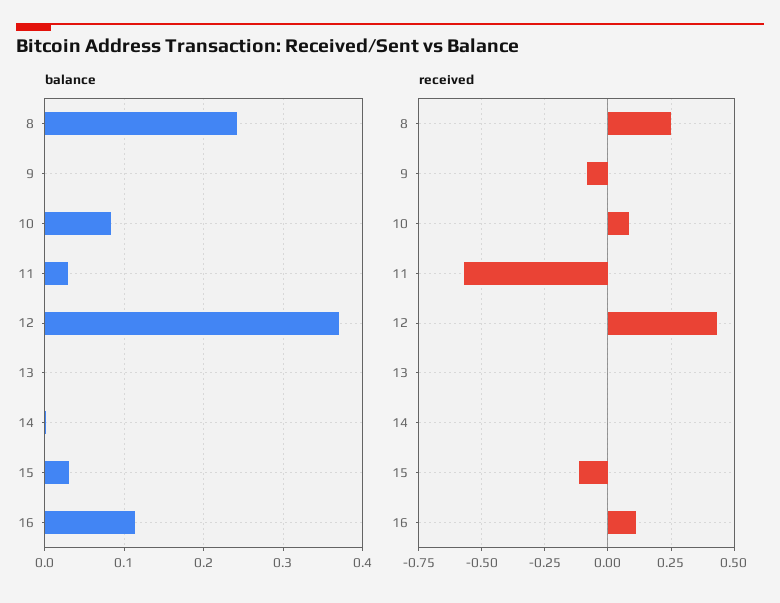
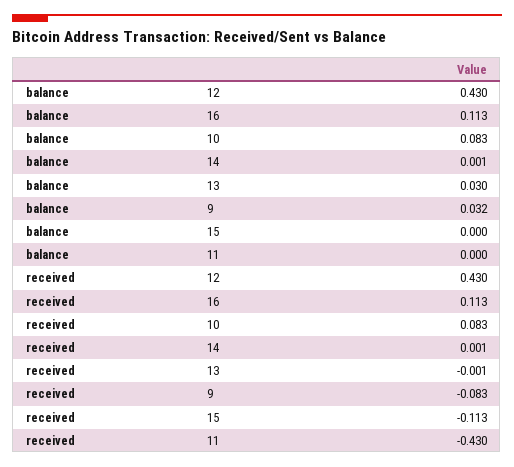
balance, 8: 0.24 -> none
balance, 9: 0 -> 0.032
balance, 11: 0.03 -> 0
balance, 12: 0.37 -> 0.43
balance, 13: 0 -> 0.03
balance, 15: 0.03 -> 0
received, 8: 0.25 -> none
received, 11: -0.575 -> -0.43

